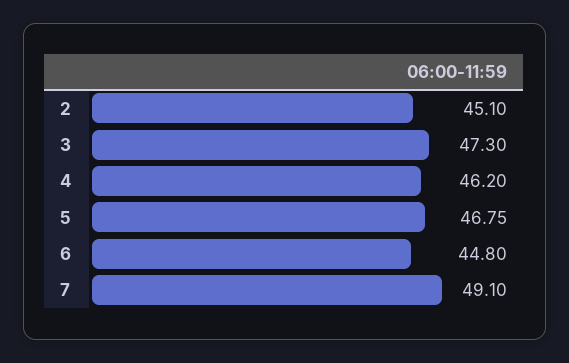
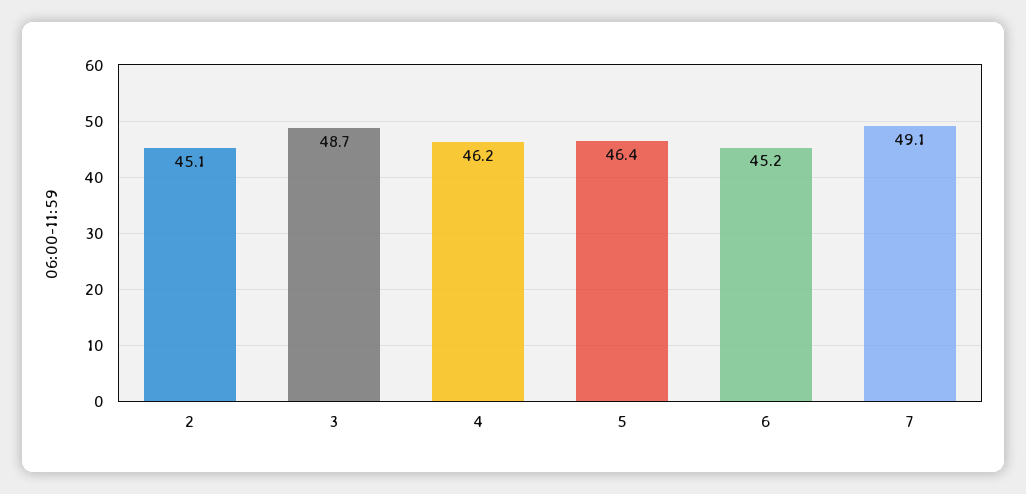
3: 47.3 -> 48.7
5: 46.75 -> 46.4
6: 44.8 -> 45.2

